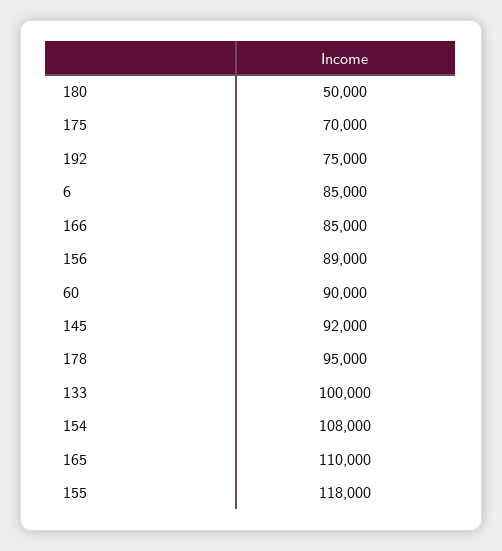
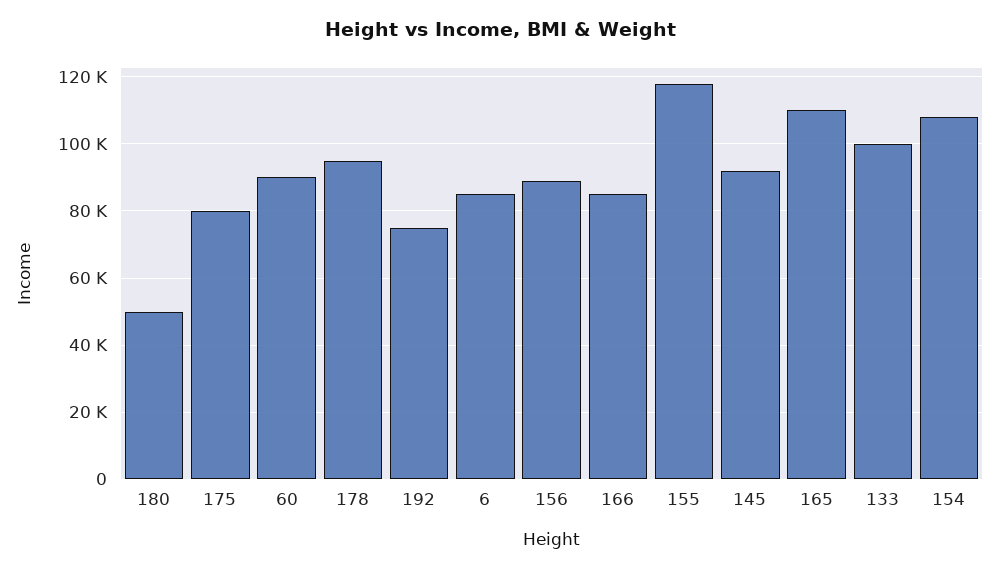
175: 70000 -> 80000

